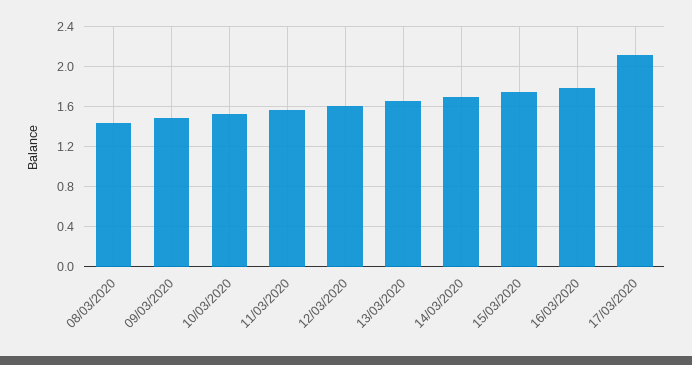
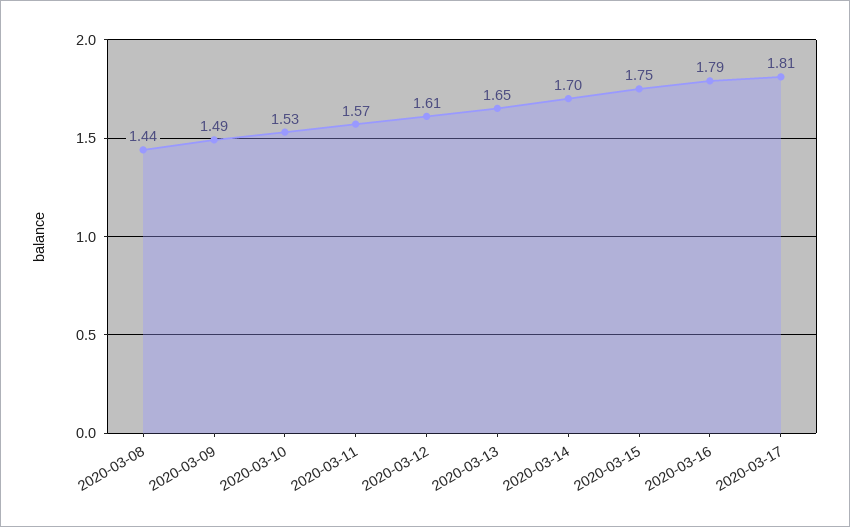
17/03/2020: 2.1 -> 1.81

